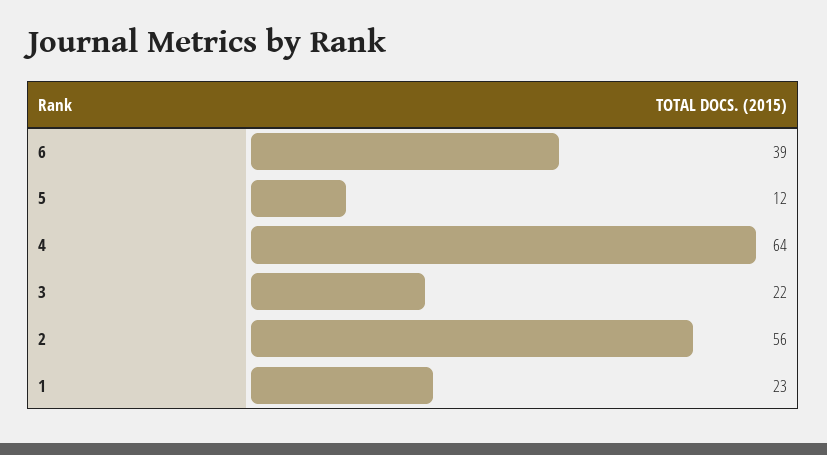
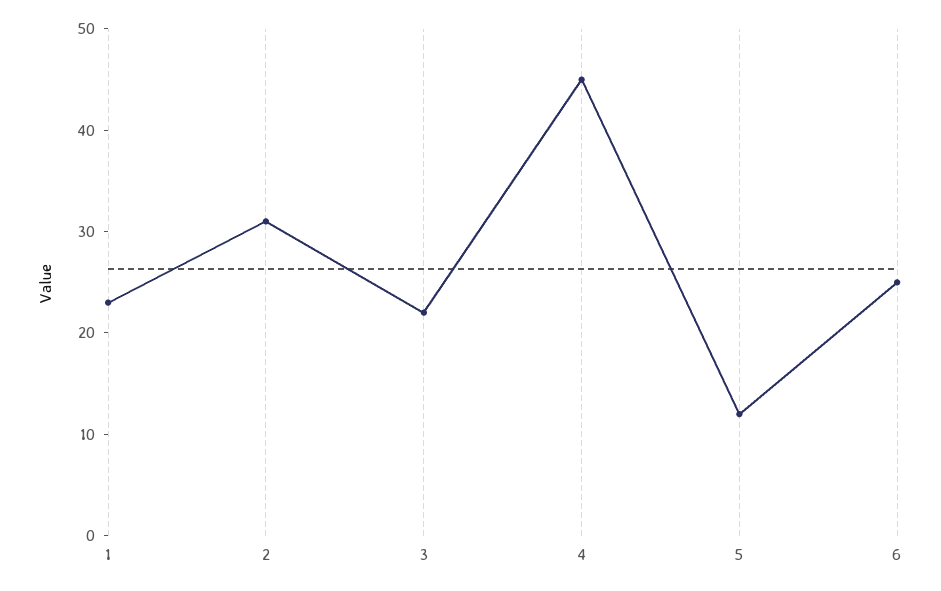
6: 39 -> 25
4: 64 -> 45
2: 56 -> 31

